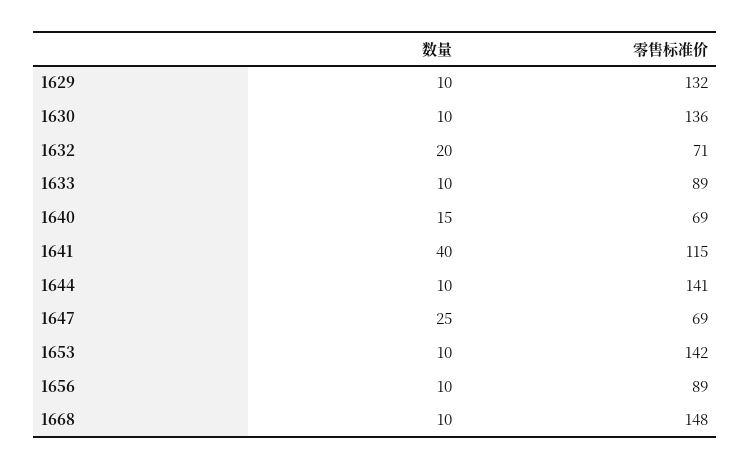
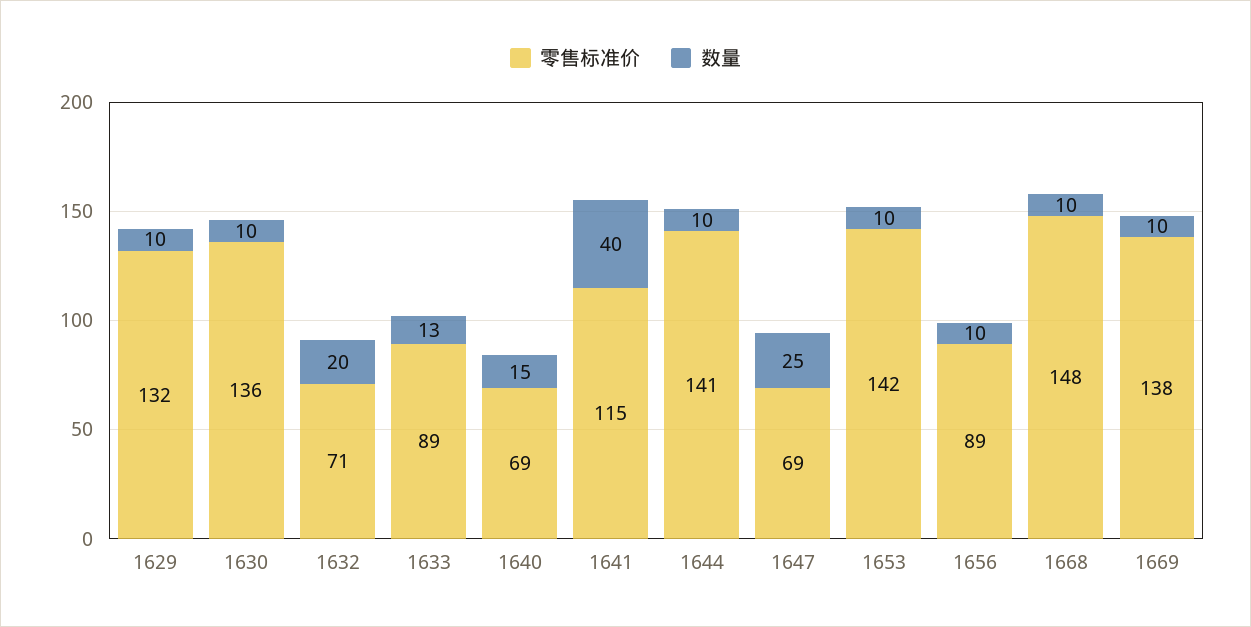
数量, 1633: 10 -> 13
零售标准价, 1669: none -> 138
数量, 1669: none -> 10

